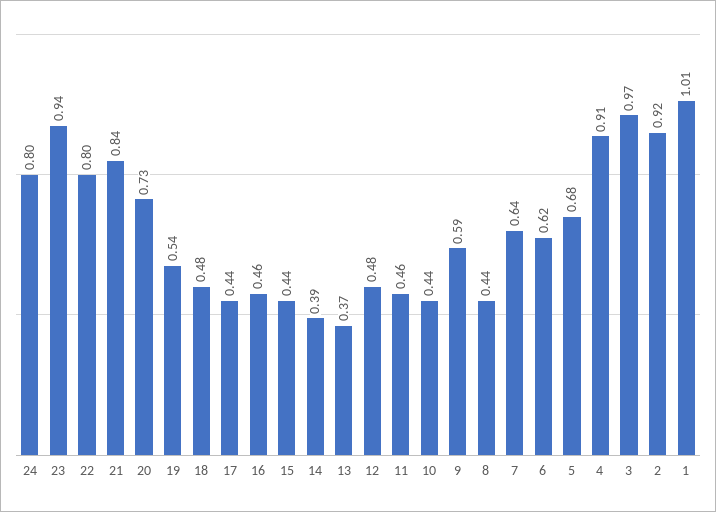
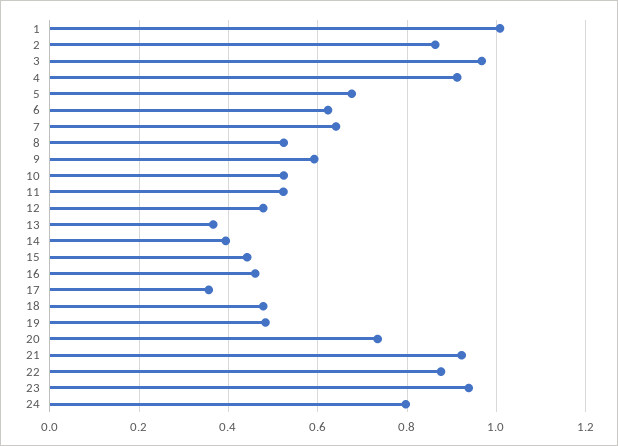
22: 0.8 -> 0.88
21: 0.84 -> 0.92
19: 0.54 -> 0.48
17: 0.44 -> 0.36
11: 0.46 -> 0.52
10: 0.44 -> 0.52
8: 0.44 -> 0.52
2: 0.92 -> 0.86

